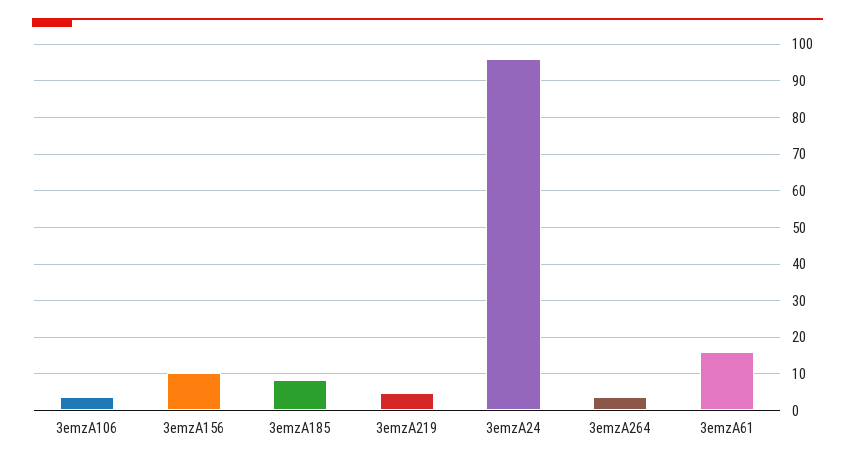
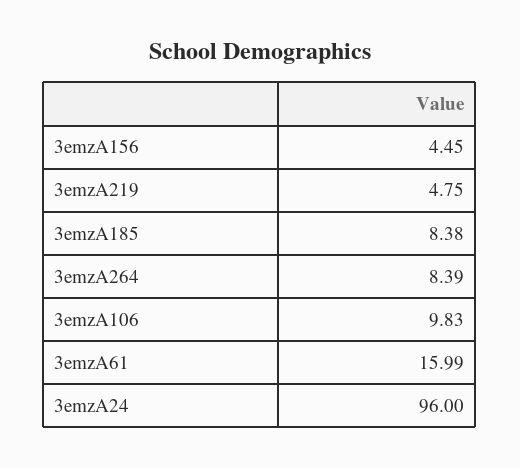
3emzA106: 4 -> 9.83
3emzA156: 10 -> 4.45
3emzA264: 4 -> 8.39

